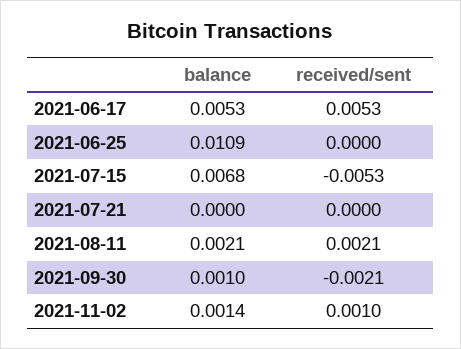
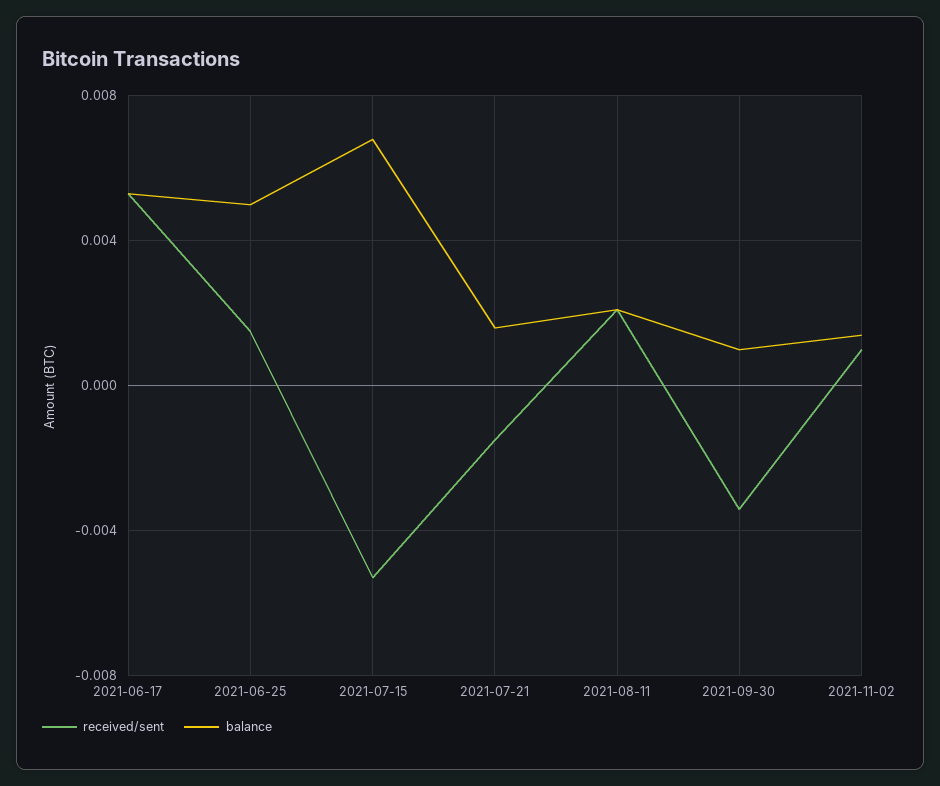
balance, 2021-06-25: 0.0109 -> 0.005
received/sent, 2021-06-25: 0 -> 0.0015
balance, 2021-07-21: 0 -> 0.0015
received/sent, 2021-07-21: 0 -> -0.0015
received/sent, 2021-09-30: -0.0021 -> -0.0035

